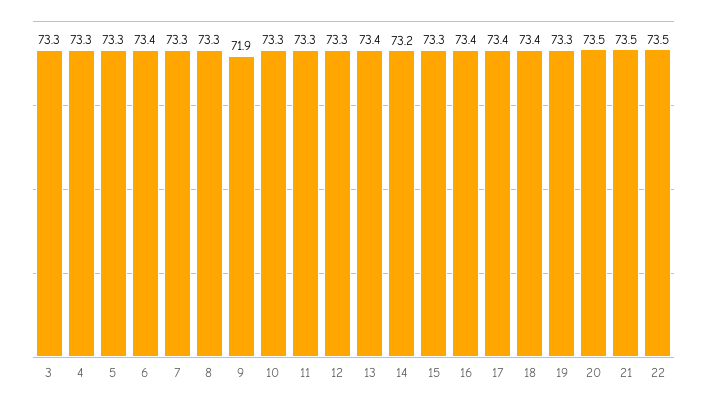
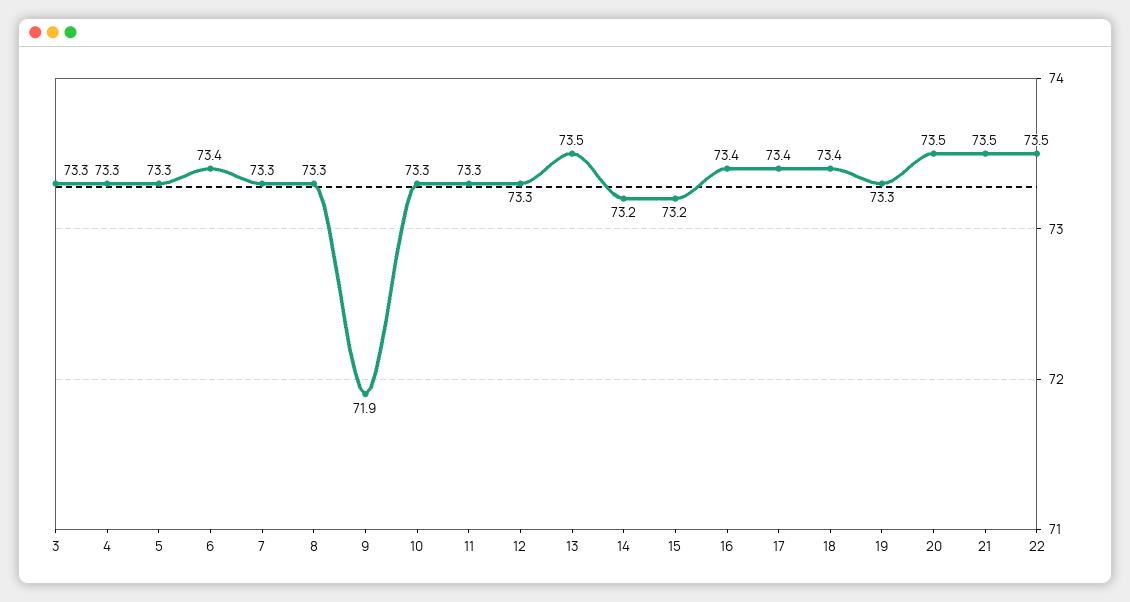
13: 73.4 -> 73.5
15: 73.3 -> 73.2

